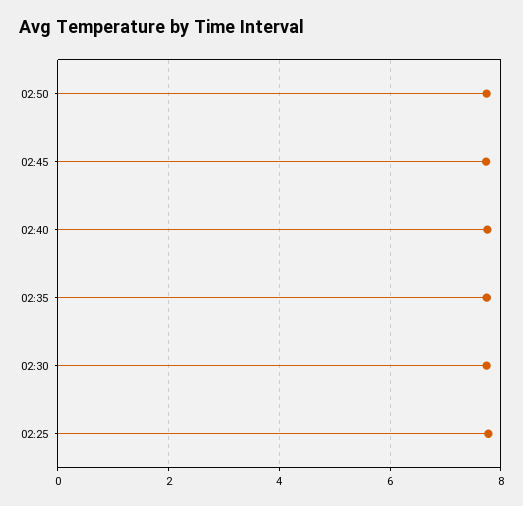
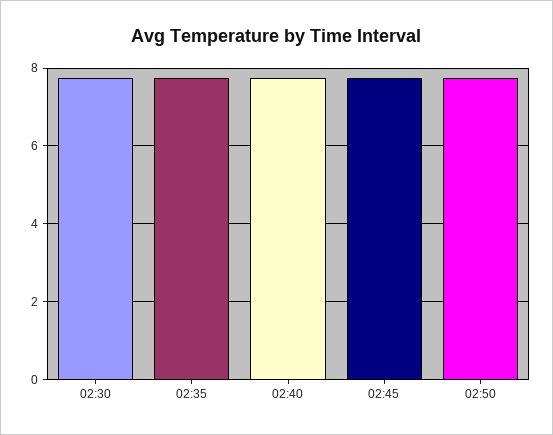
02:25: 7.8 -> none

